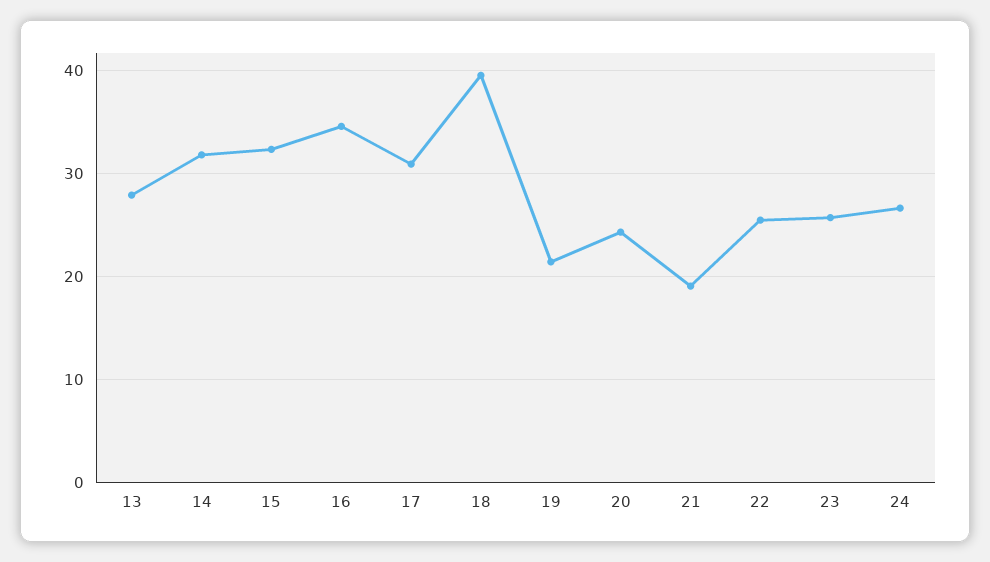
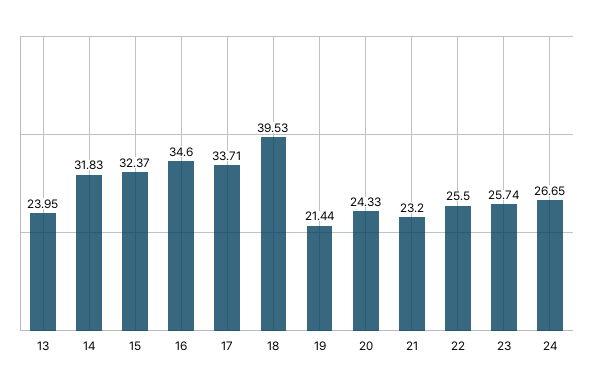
13: 28 -> 23.95
17: 31 -> 33.71
21: 19 -> 23.2

